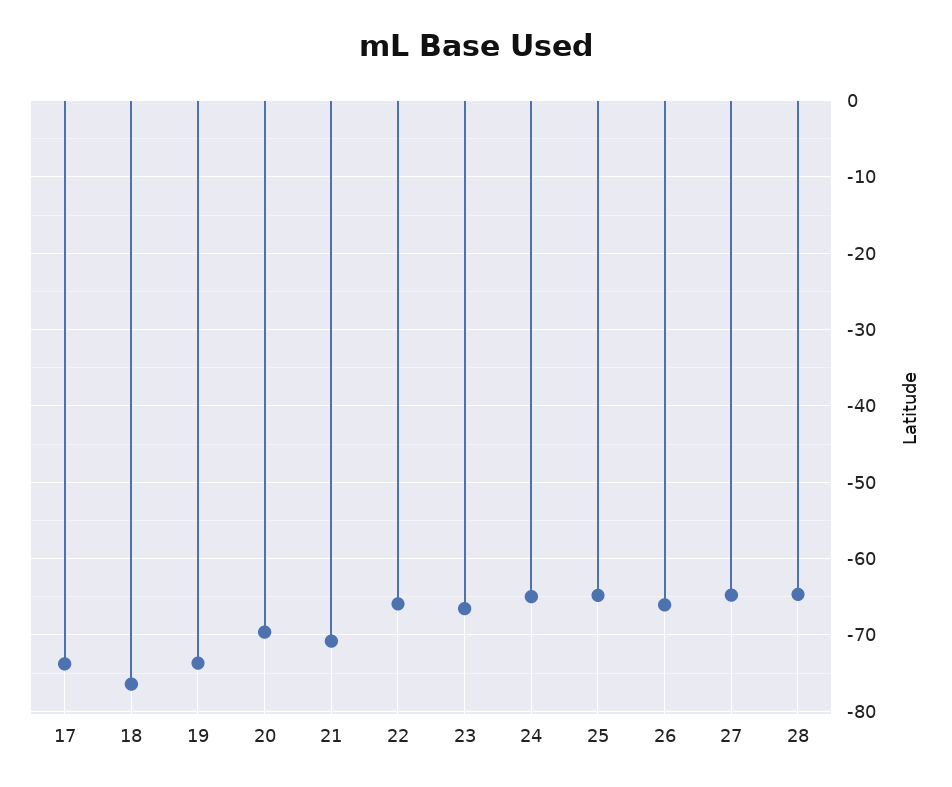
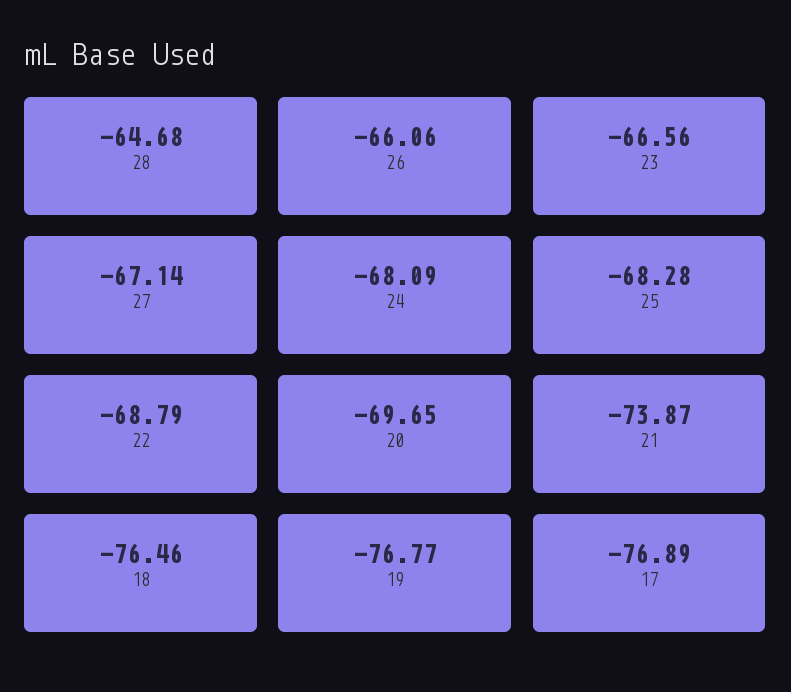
17: -74 -> -76.89
19: -74 -> -76.77
21: -71 -> -73.87
22: -66 -> -68.79
24: -65 -> -68.09
25: -65 -> -68.28
27: -65 -> -67.14

